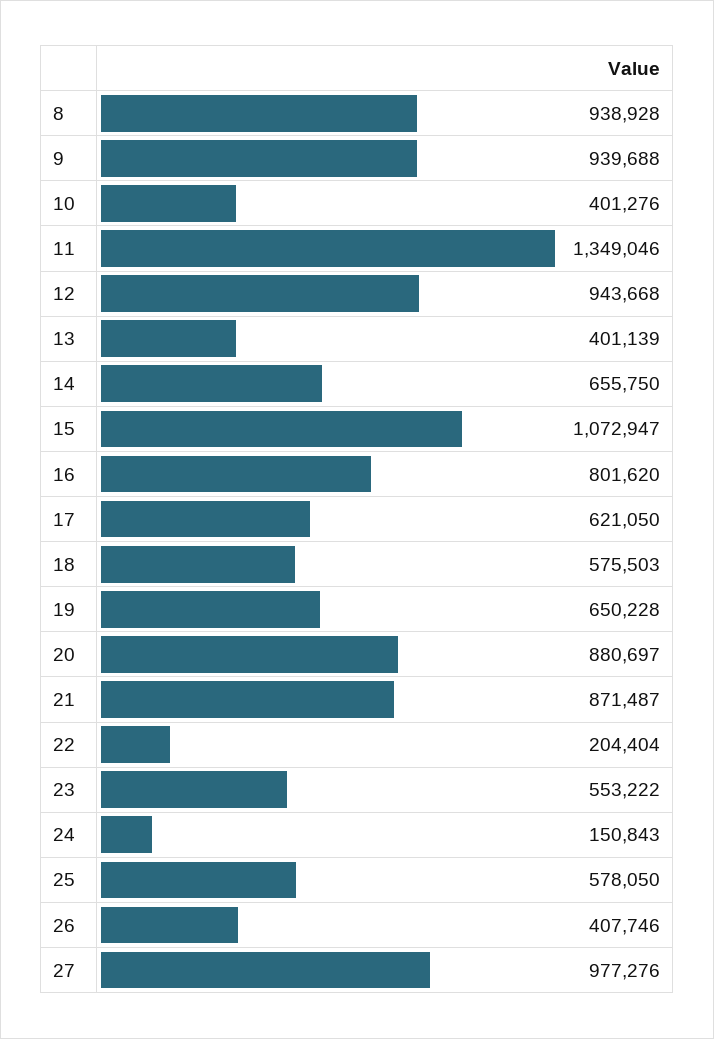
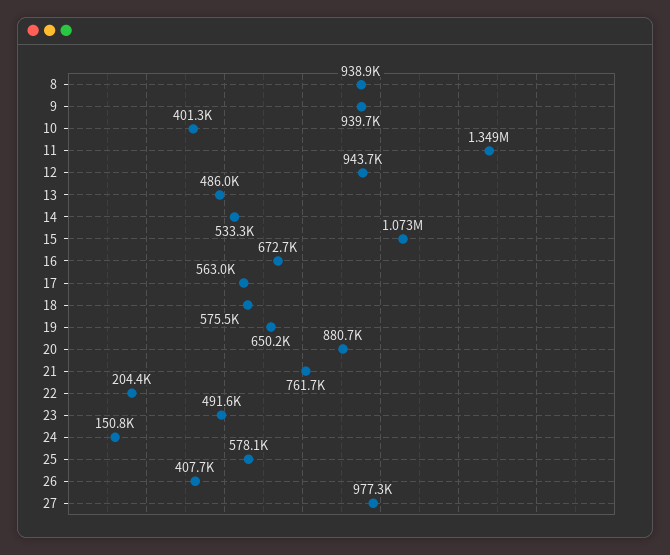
13: 401139 -> 486000
14: 655750 -> 533300
16: 801620 -> 672700
17: 621050 -> 563000
21: 871487 -> 761700
23: 553222 -> 491600

